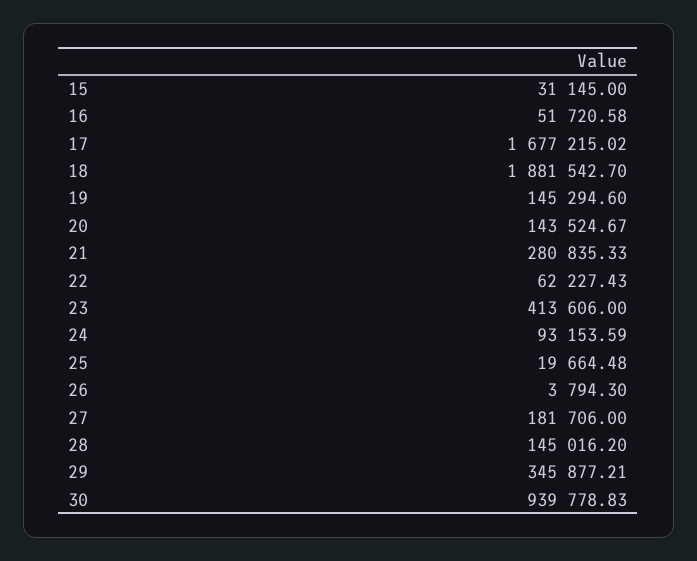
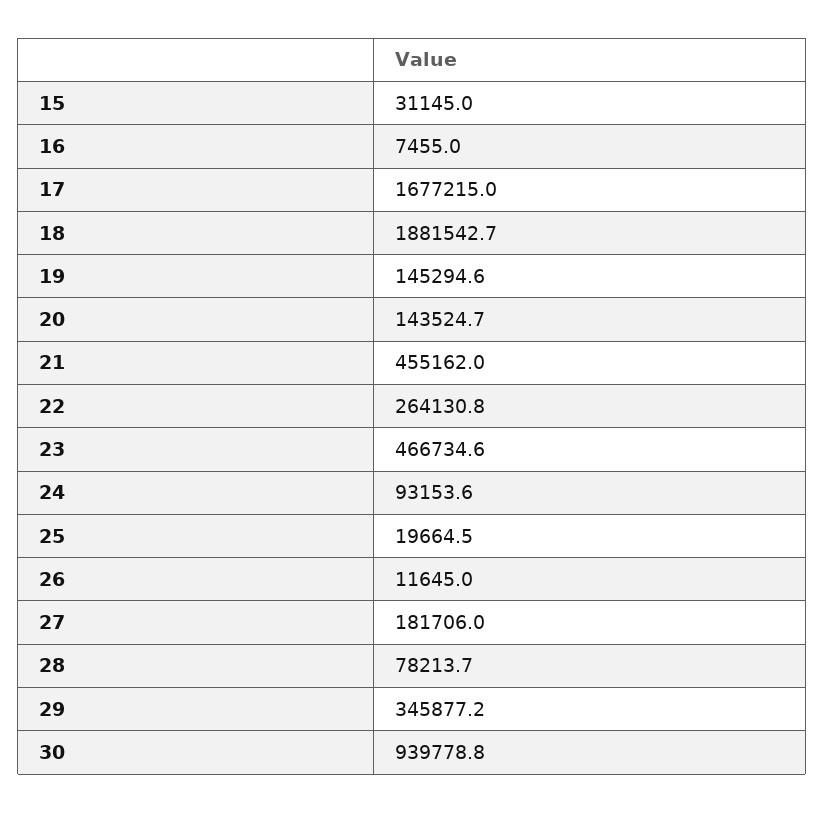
16: 51720.58 -> 7455
21: 280835.33 -> 455162
22: 62227.43 -> 264130.8
23: 413606 -> 466734.6
26: 3794.3 -> 11645
28: 145016.2 -> 78213.7

